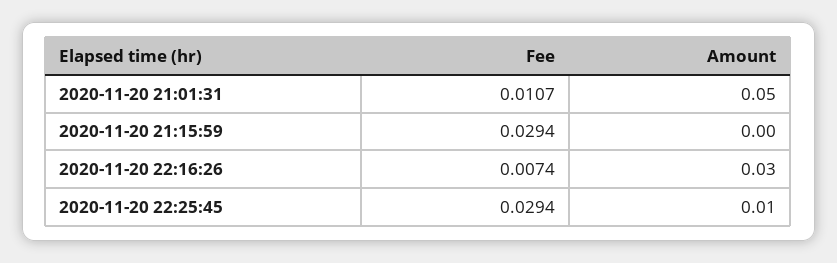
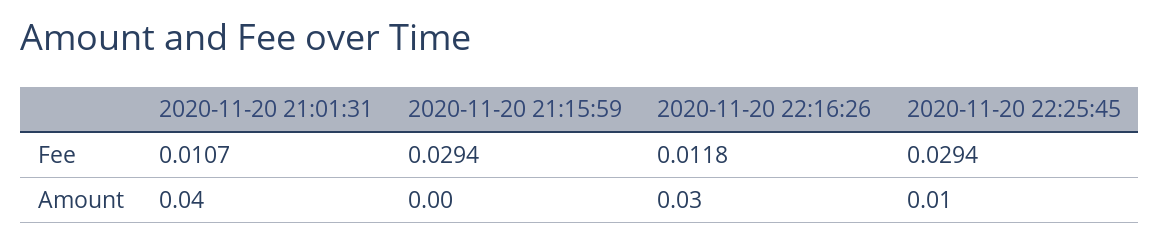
Amount, 2020-11-20 21:01:31: 0.05 -> 0.04
Fee, 2020-11-20 22:16:26: 0.0074 -> 0.0118

